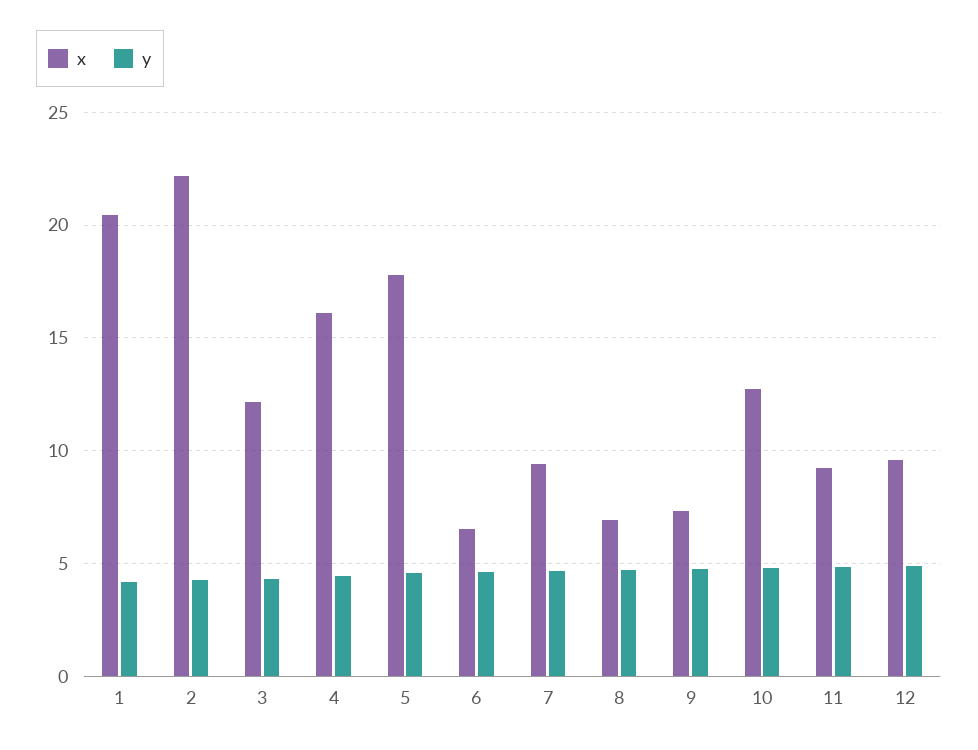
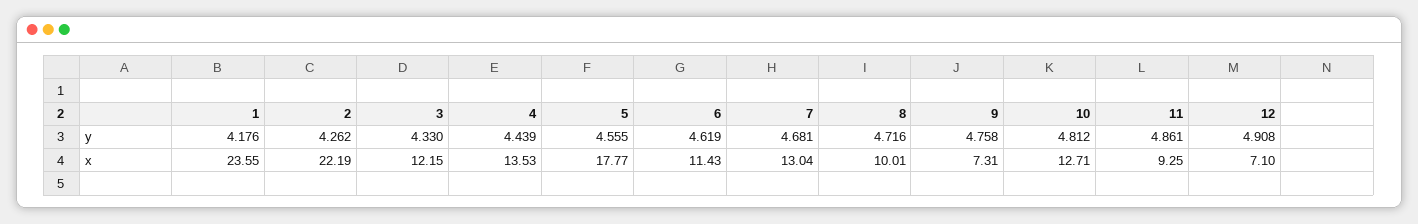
x, 1: 20.5 -> 23.55
x, 4: 16 -> 13.53
x, 6: 6.5 -> 11.43
x, 7: 9.5 -> 13.04
x, 8: 7 -> 10.01
x, 12: 9.5 -> 7.1

